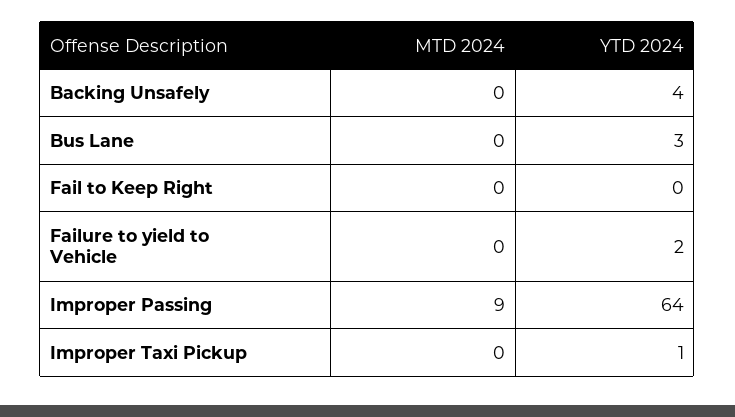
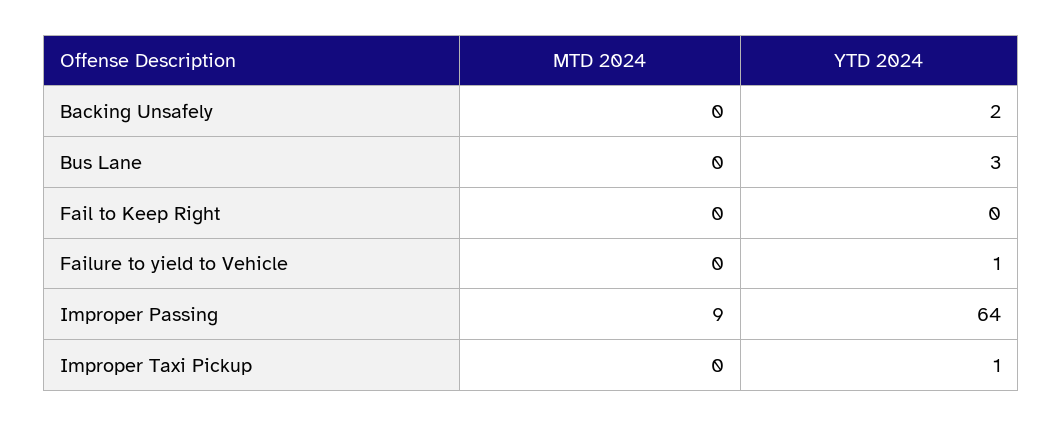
YTD 2024, Backing Unsafely: 4 -> 2
YTD 2024, Failure to yield to Vehicle: 2 -> 1

